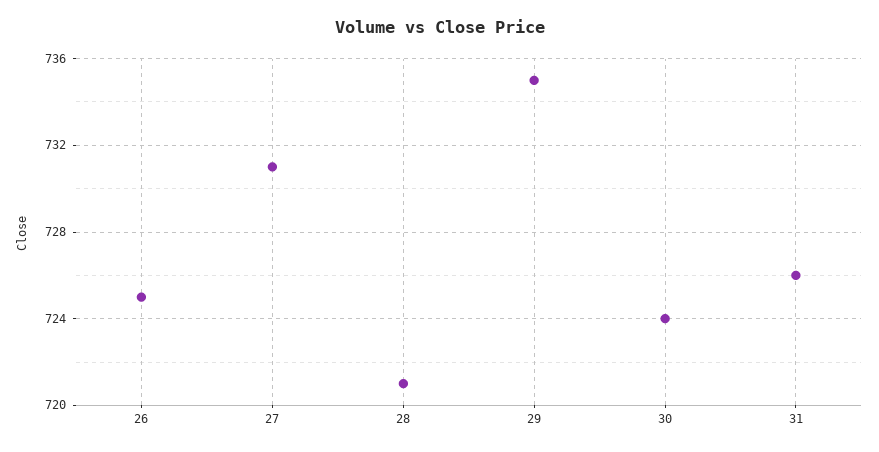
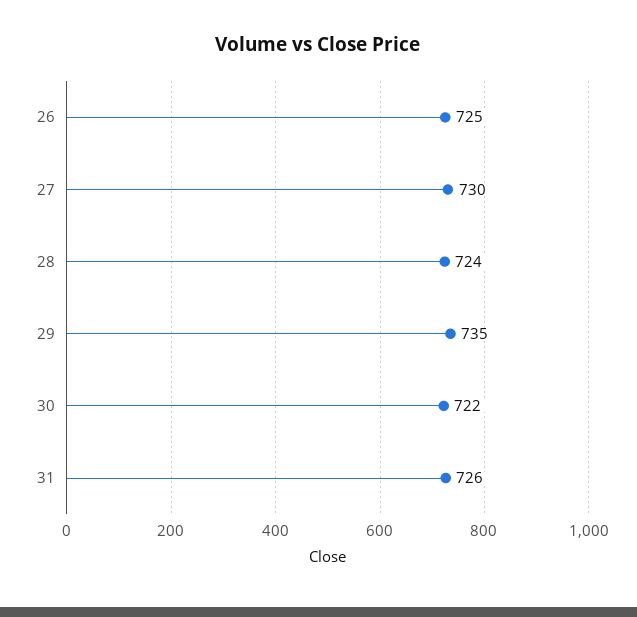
27: 731 -> 730
28: 721 -> 724
30: 724 -> 722

